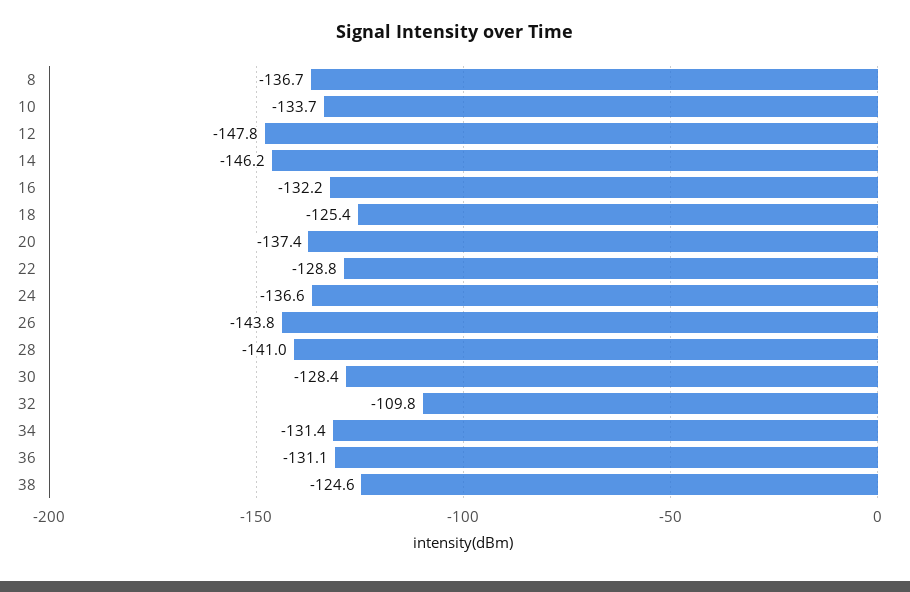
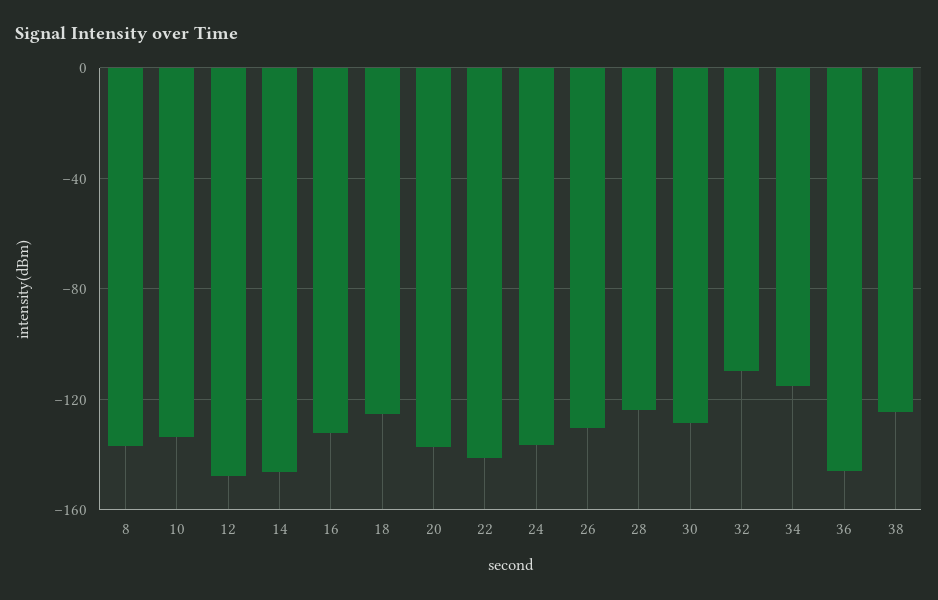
22: -128.8 -> -140
26: -143.8 -> -130
28: -141 -> -125
34: -131.4 -> -115
36: -131.1 -> -145

